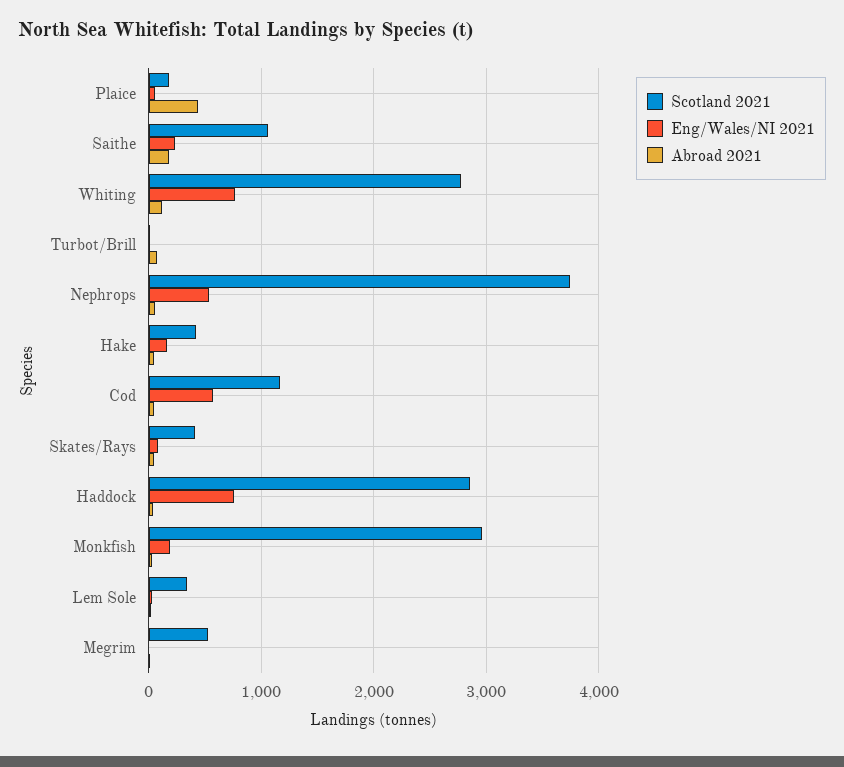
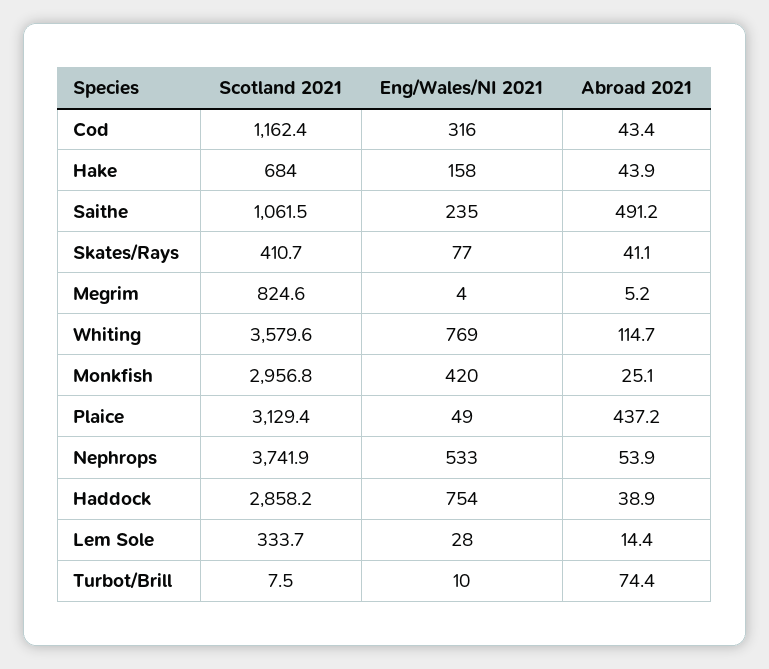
Scotland 2021, Plaice: 200 -> 3129.4
Abroad 2021, Saithe: 200 -> 491.2
Scotland 2021, Whiting: 2800 -> 3579.6
Scotland 2021, Hake: 400 -> 684
Eng/Wales/NI 2021, Cod: 600 -> 316
Eng/Wales/NI 2021, Monkfish: 200 -> 420
Scotland 2021, Megrim: 500 -> 824.6

